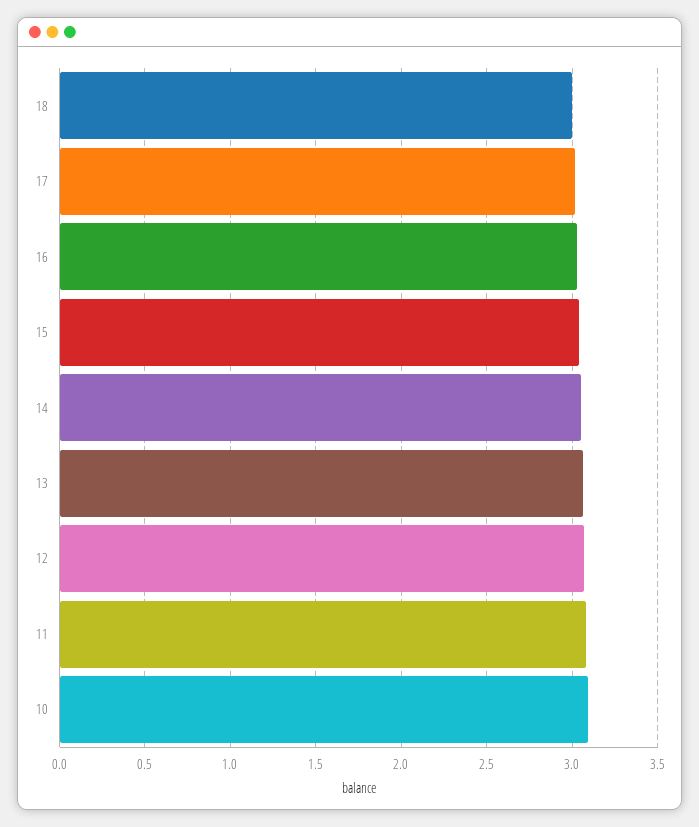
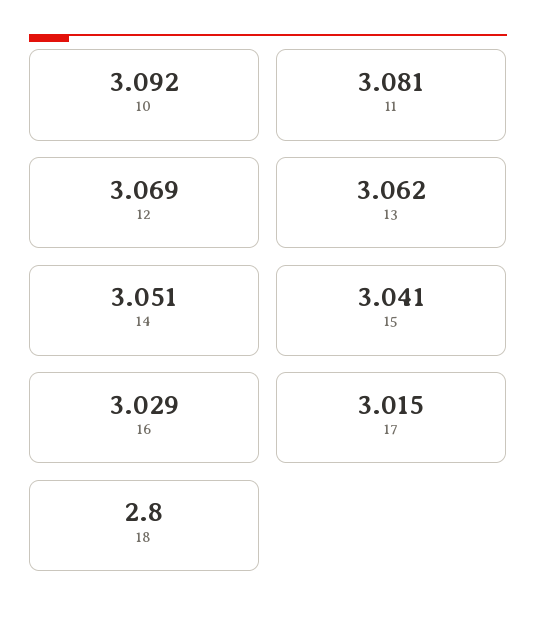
18: 3 -> 2.8

